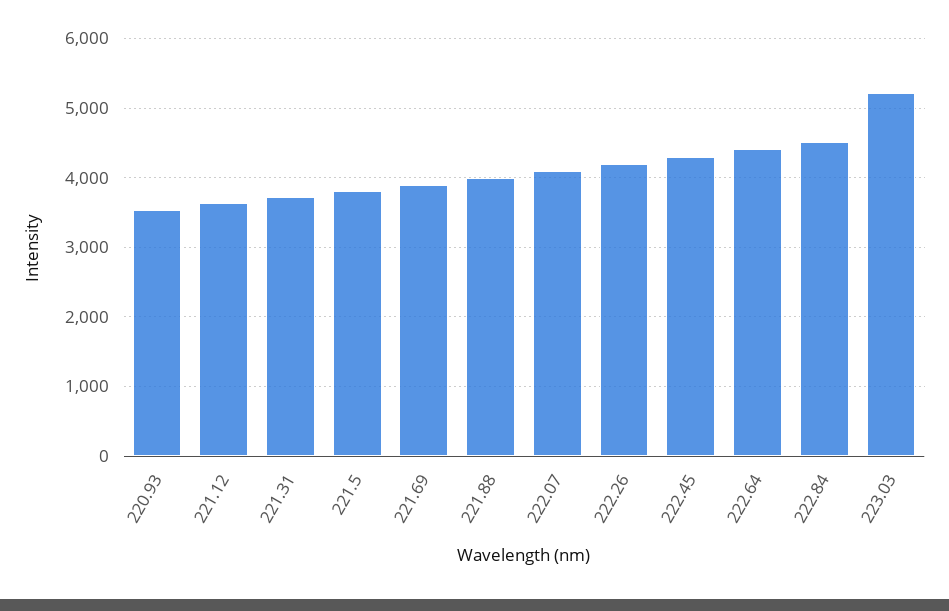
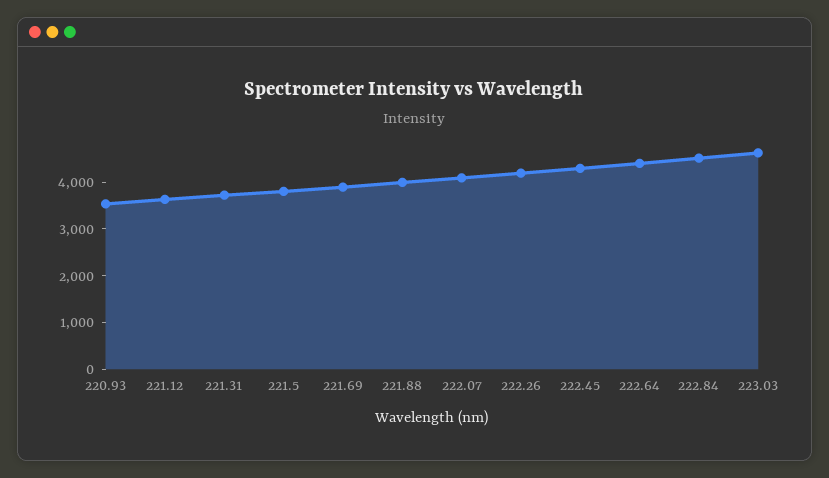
223.03: 5200 -> 4600

